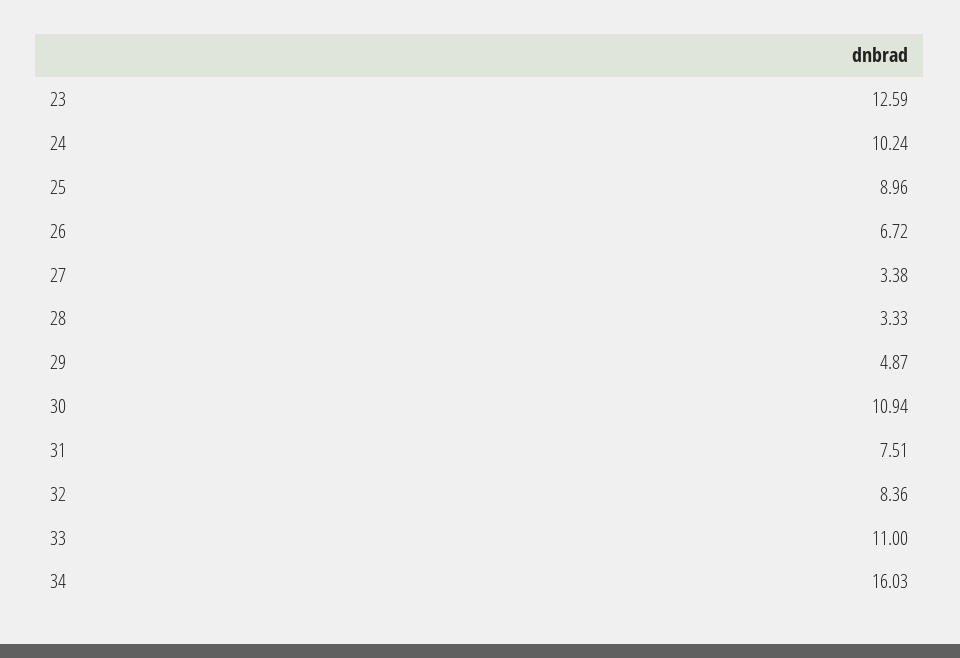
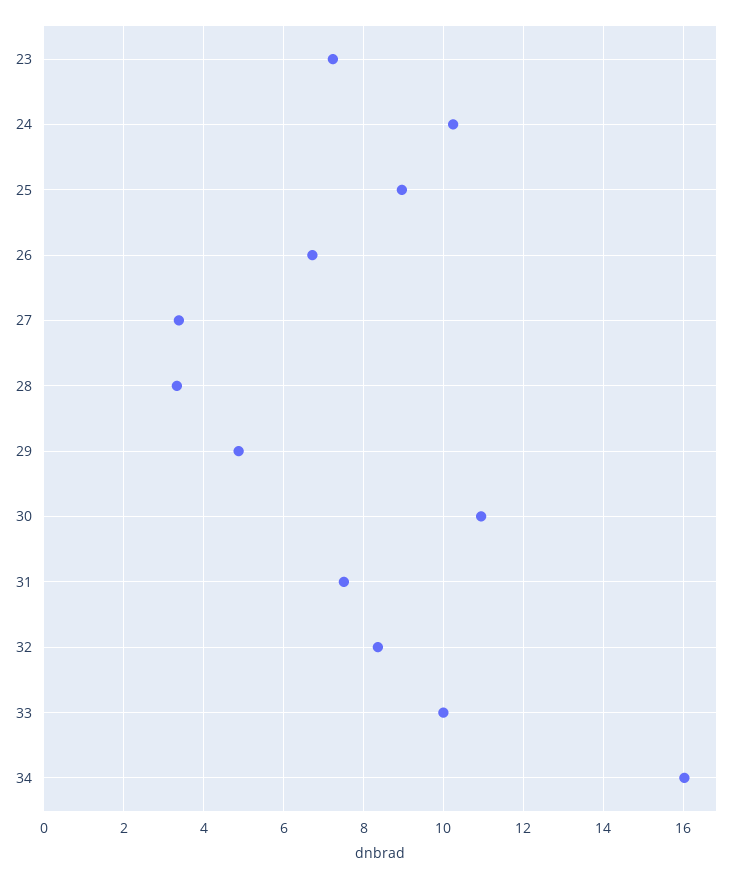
23: 12.59 -> 7.2
33: 11 -> 10

